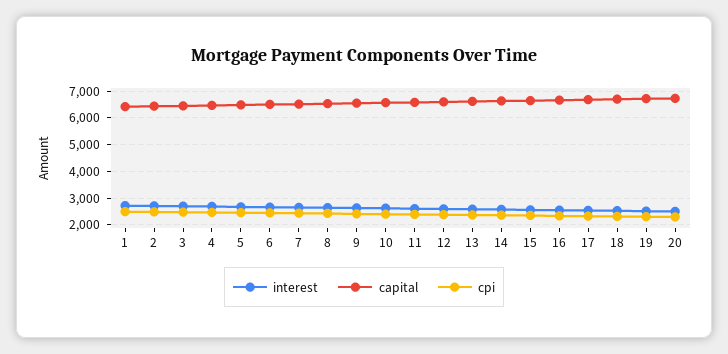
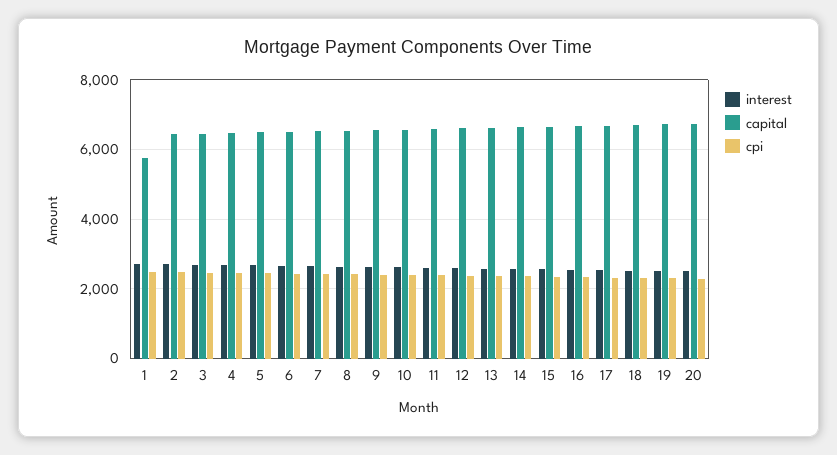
capital, 1: 6500 -> 5800

